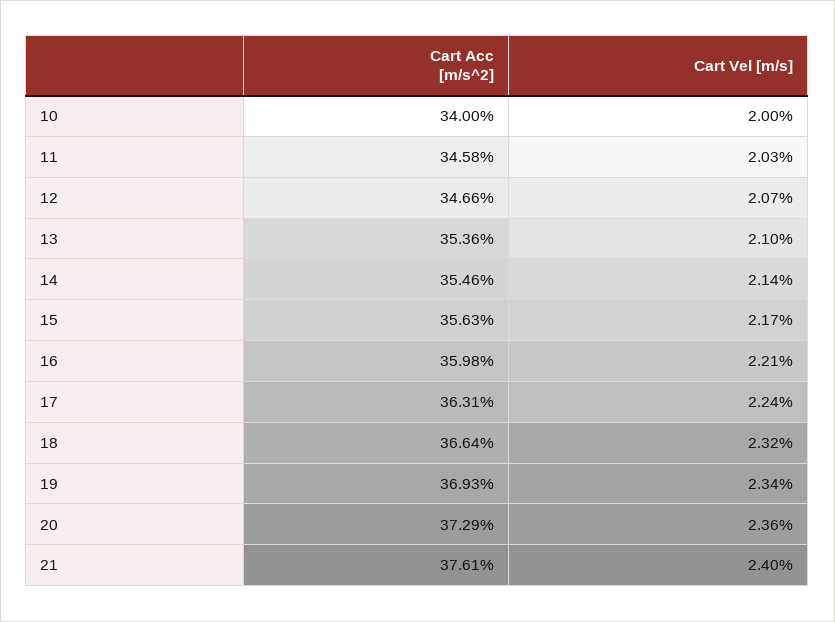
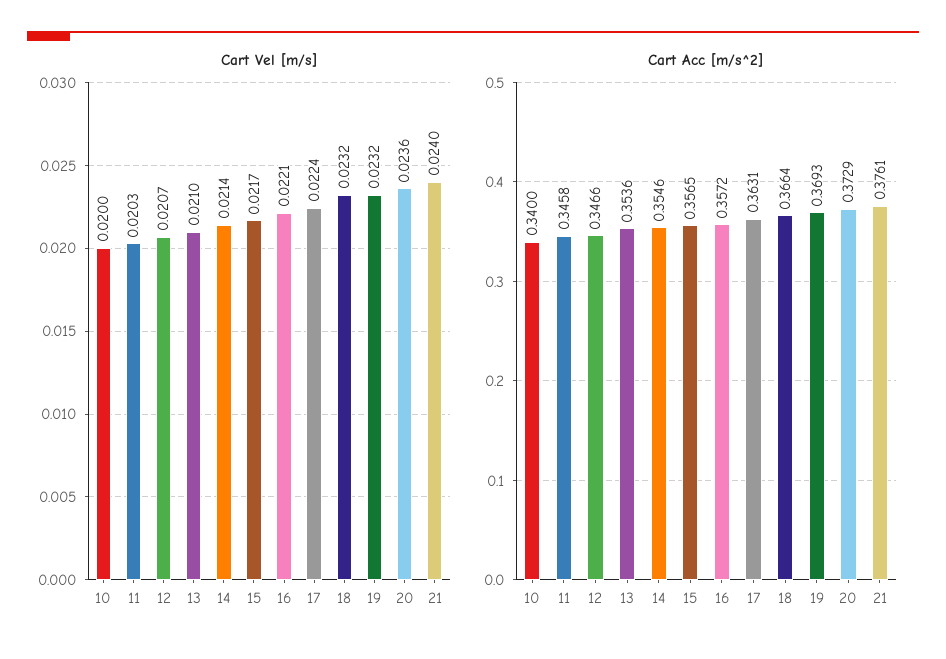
Cart Acc [m/s^2], 15: 0.3563 -> 0.3565
Cart Acc [m/s^2], 16: 0.3598 -> 0.3572
Cart Vel [m/s], 19: 0.0234 -> 0.0232

